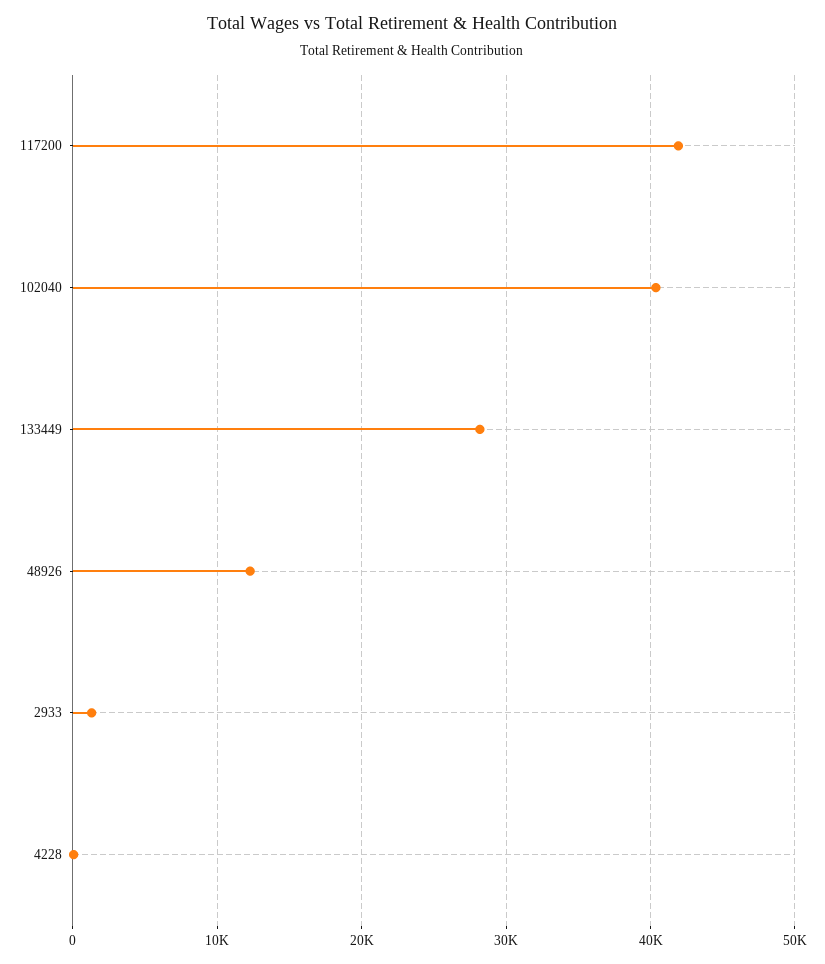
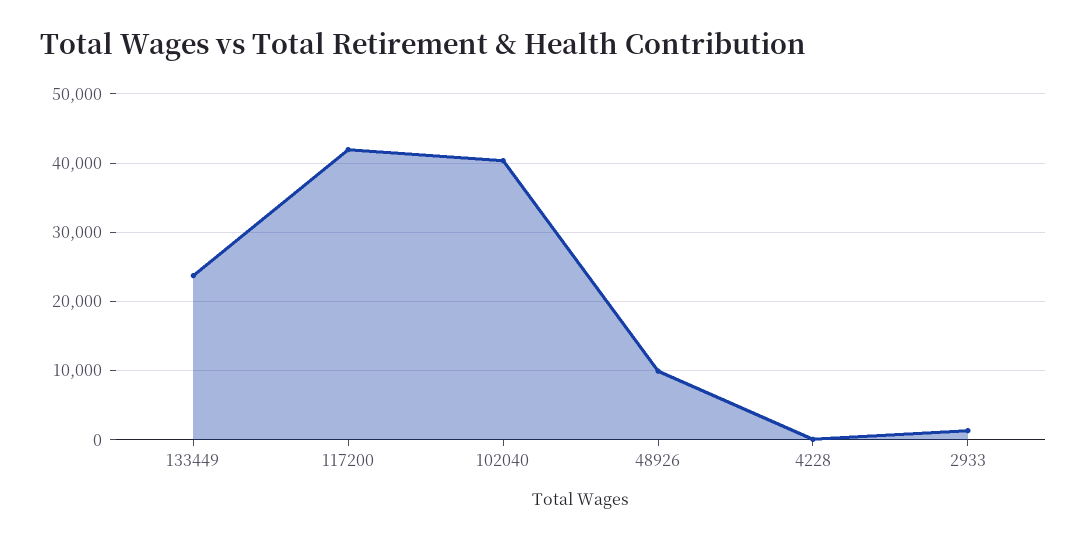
133449: 28000 -> 24000
48926: 12000 -> 10000

